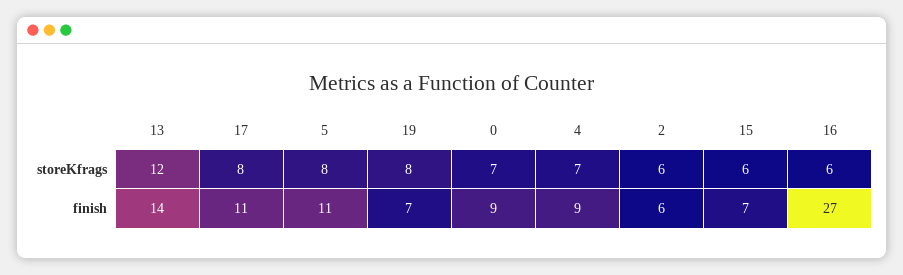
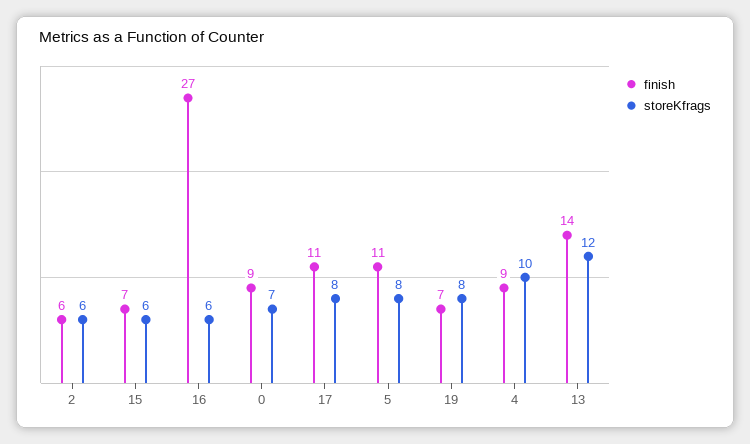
storeKfrags, 4: 7 -> 10

